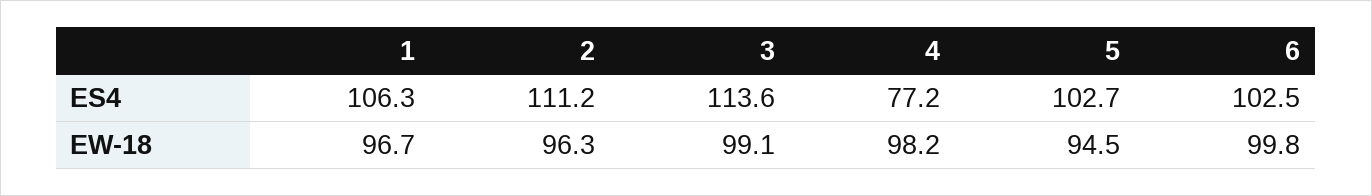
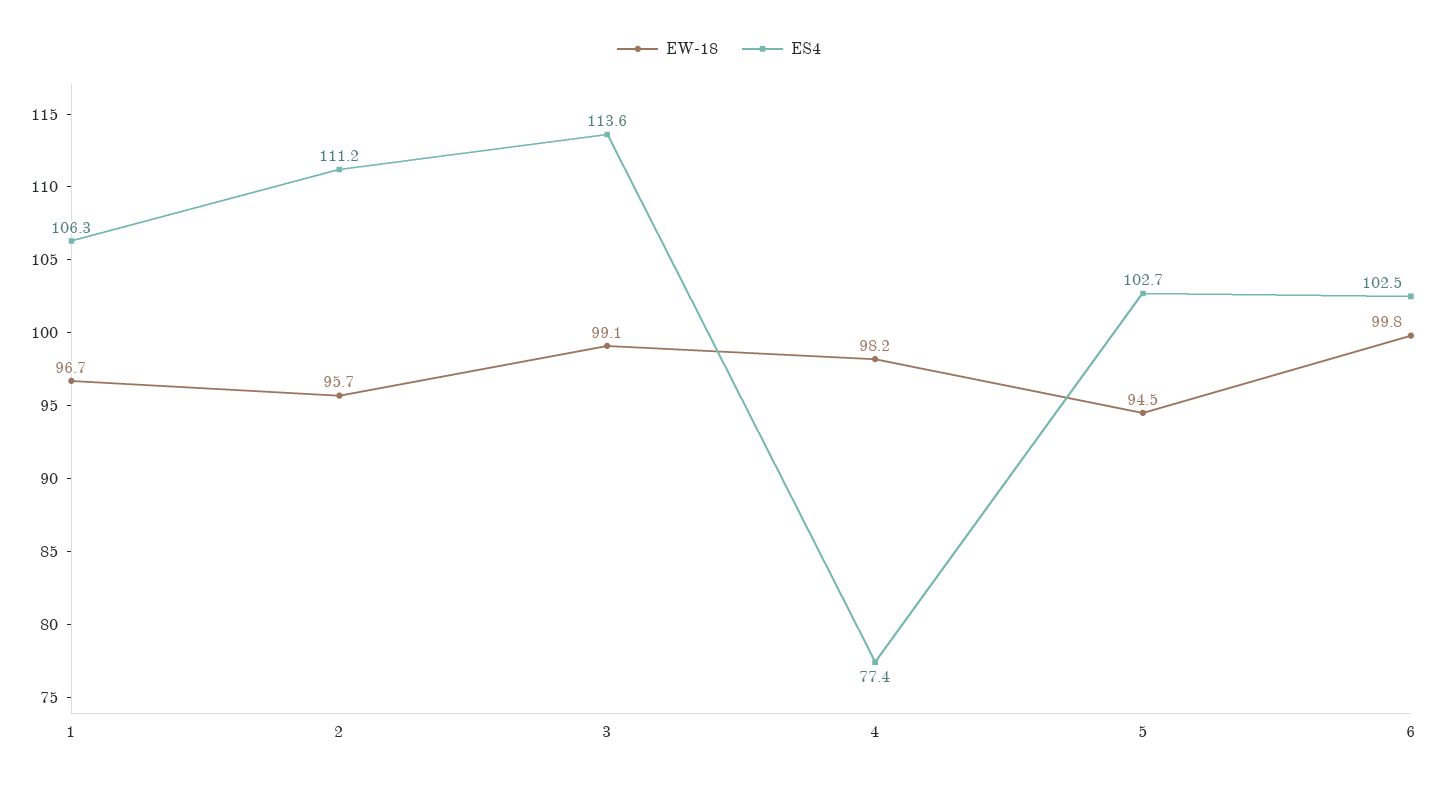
ES4, 4: 77.2 -> 77.4
EW-18, 2: 96.3 -> 95.7

